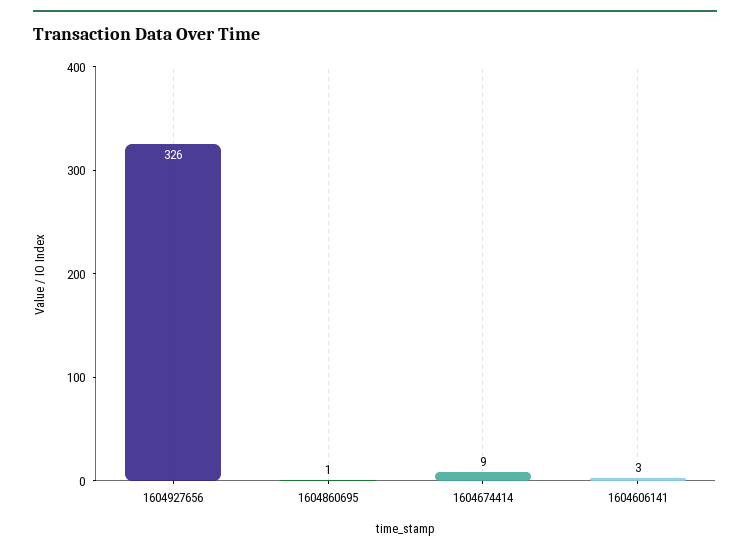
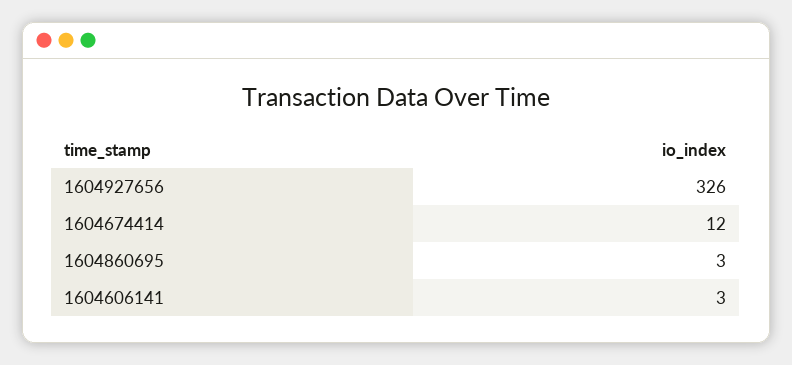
1604860695: 1 -> 3
1604674414: 9 -> 12

